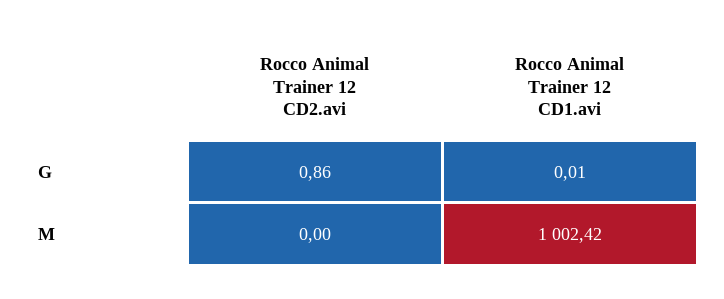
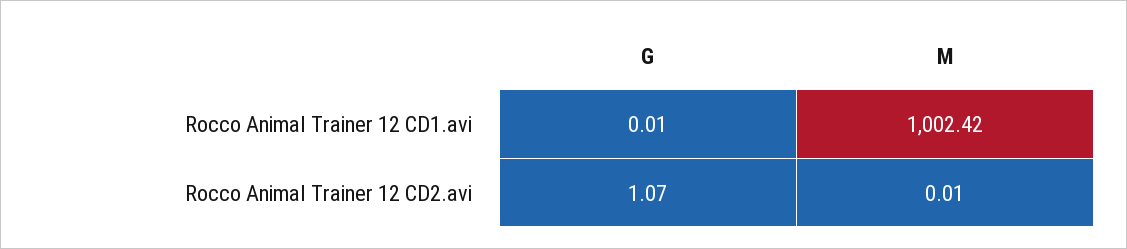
Rocco Animal Trainer 12 CD2.avi, G: 0.86 -> 1.07
Rocco Animal Trainer 12 CD2.avi, M: 0 -> 0.01

